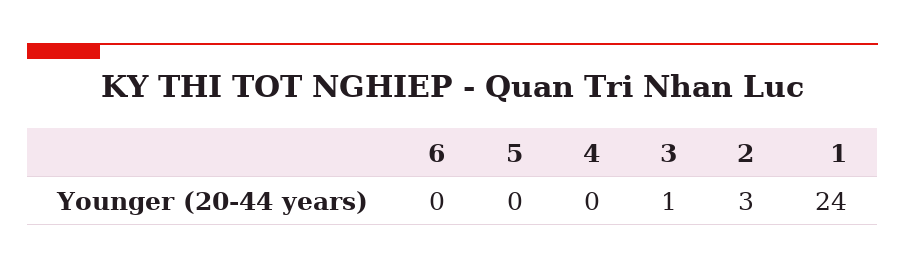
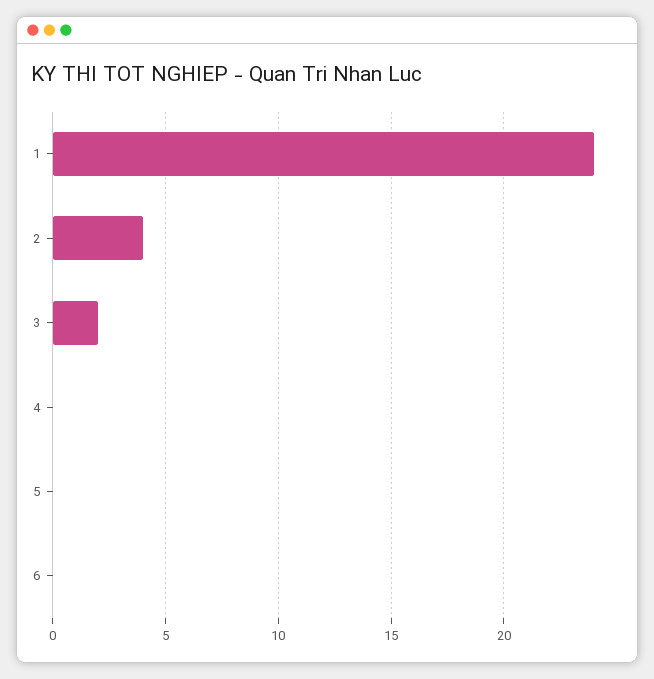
3: 1 -> 2
2: 3 -> 4

